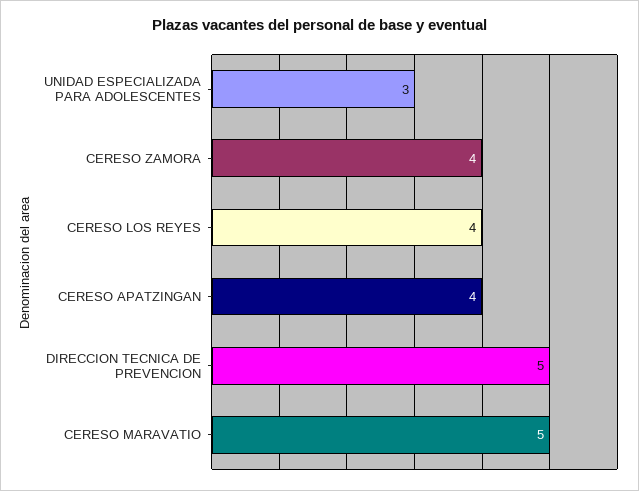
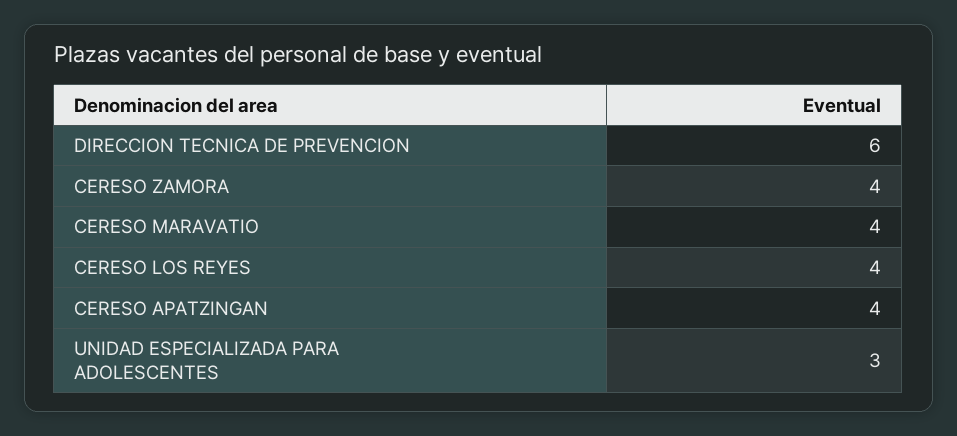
DIRECCION TECNICA DE PREVENCION: 5 -> 6
CERESO MARAVATIO: 5 -> 4

